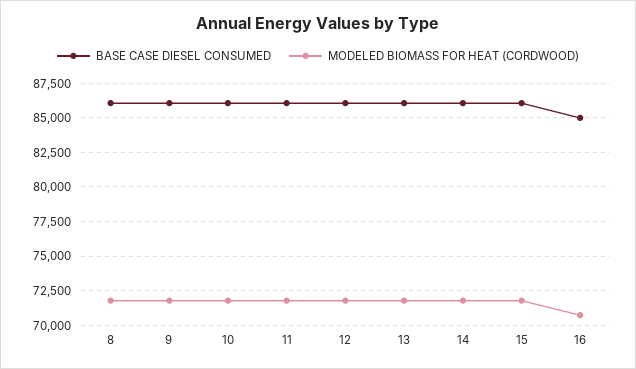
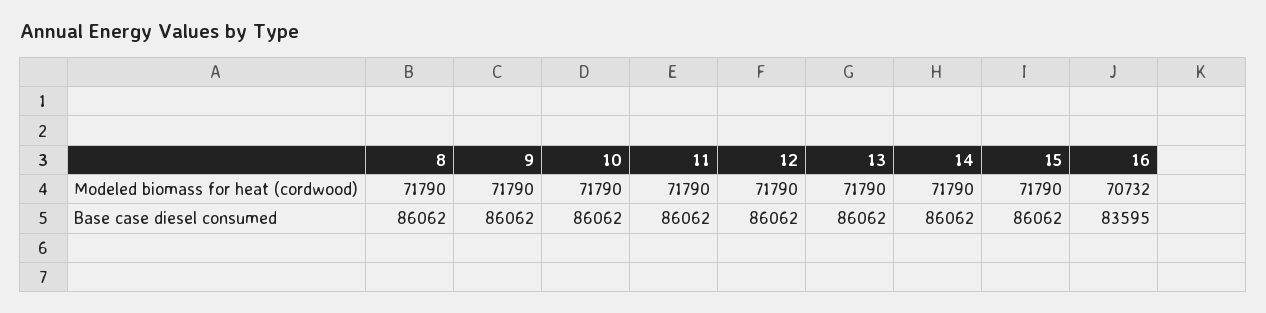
BASE CASE DIESEL CONSUMED, 16: 85000 -> 83595

